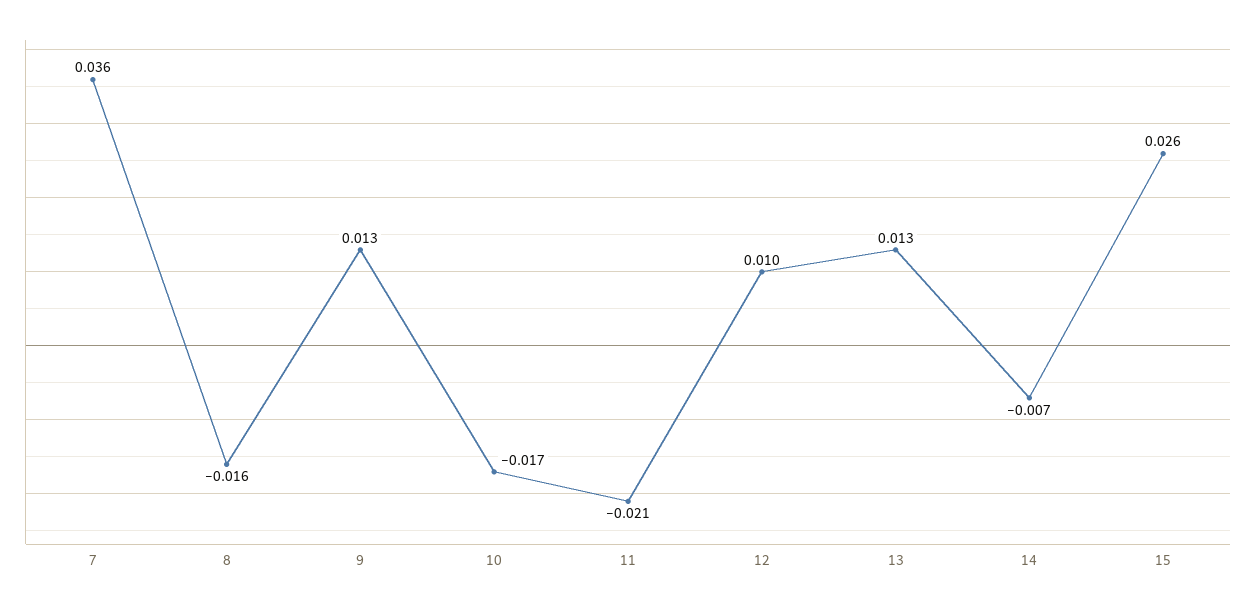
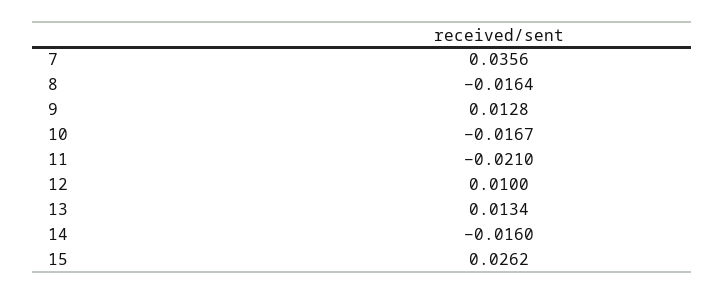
14: -0.007 -> -0.016

